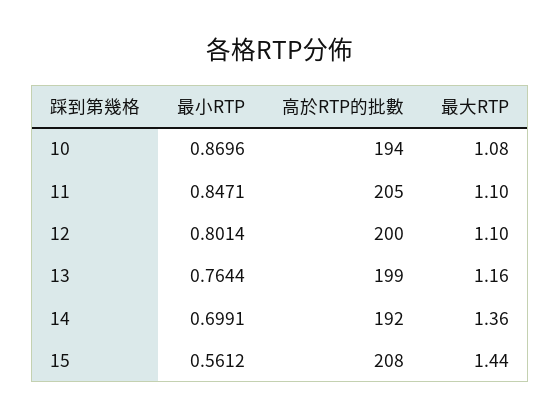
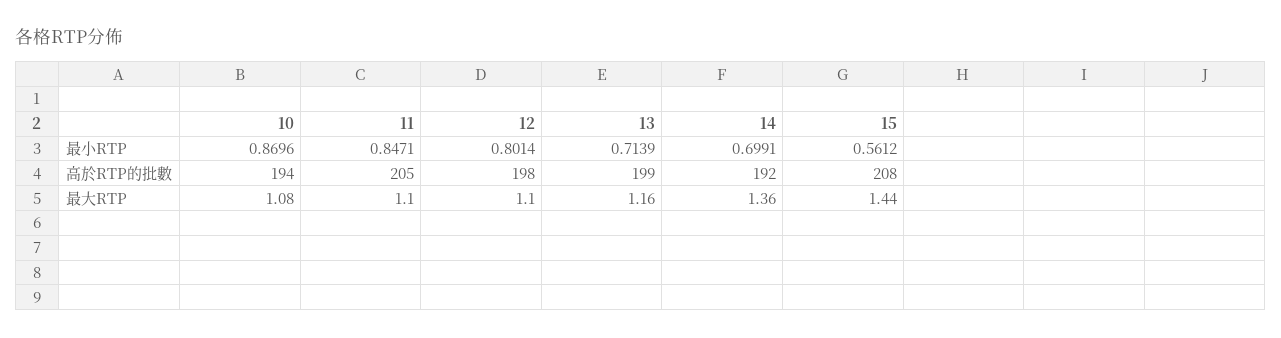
高於RTP的批數, 12: 200 -> 198
最小RTP, 13: 0.7644 -> 0.7139

